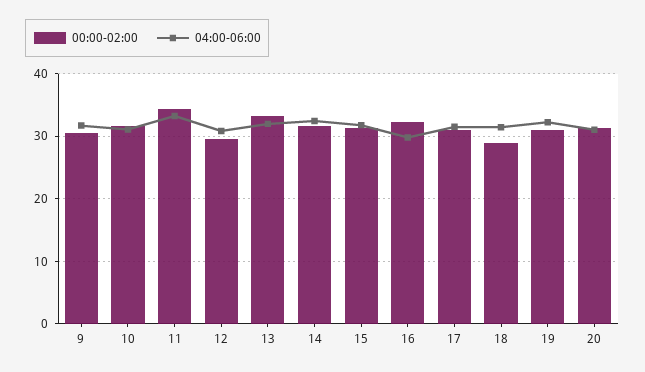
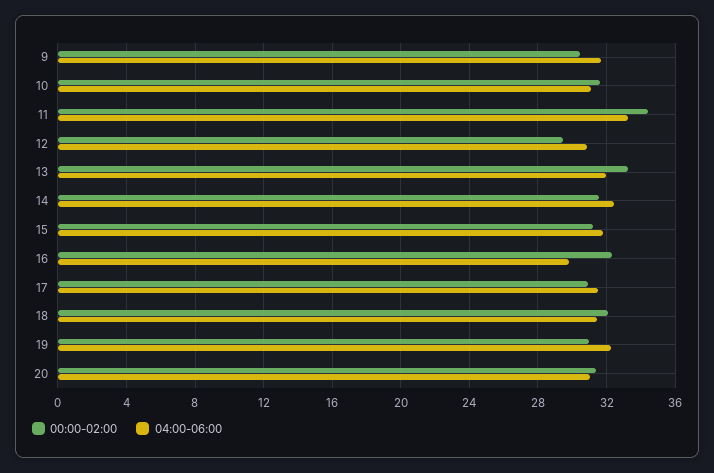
00:00-02:00, 18: 29 -> 32

